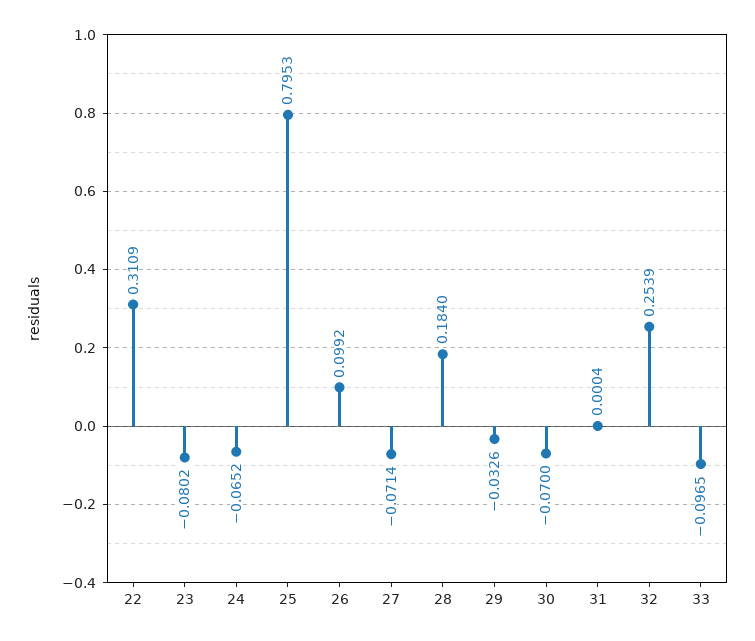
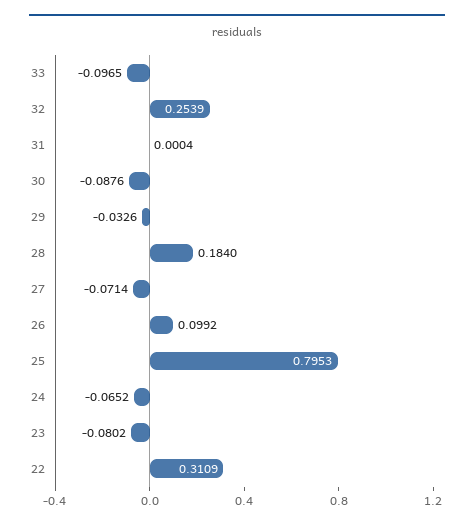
30: -0.07 -> -0.0876

